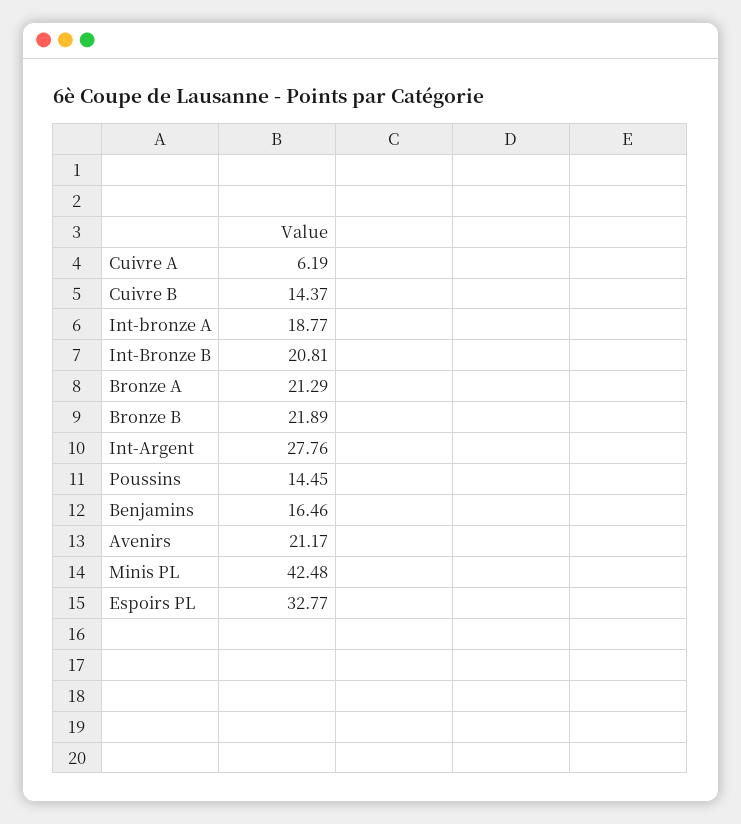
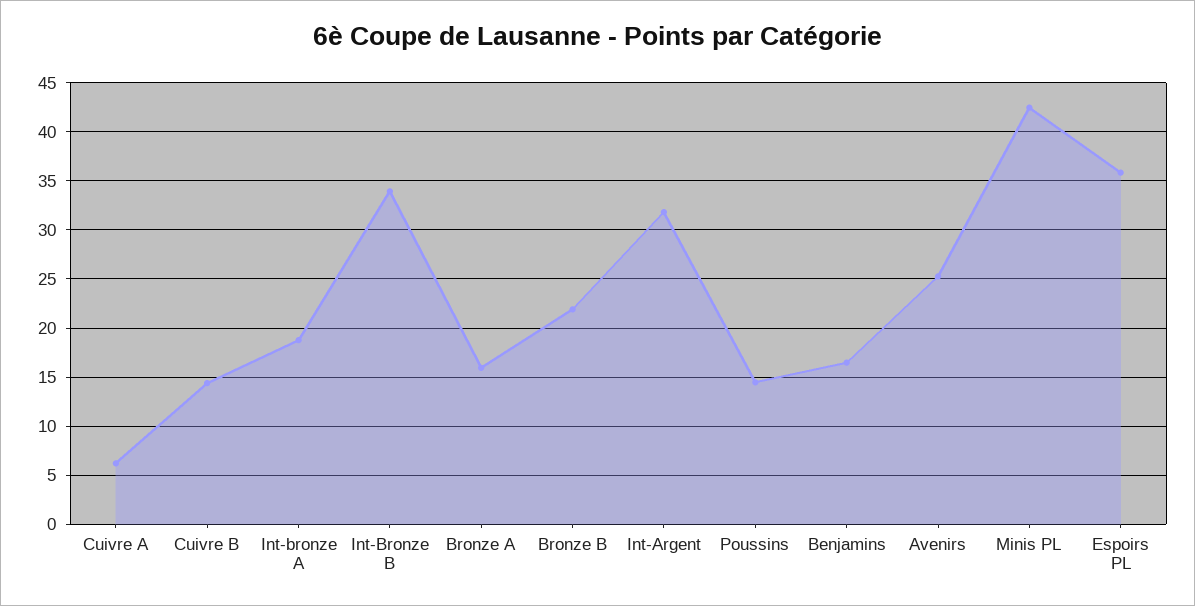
Int-Bronze B: 20.81 -> 34
Bronze A: 21.29 -> 16
Int-Argent: 27.76 -> 32
Avenirs: 21.17 -> 25
Espoirs PL: 32.77 -> 36

